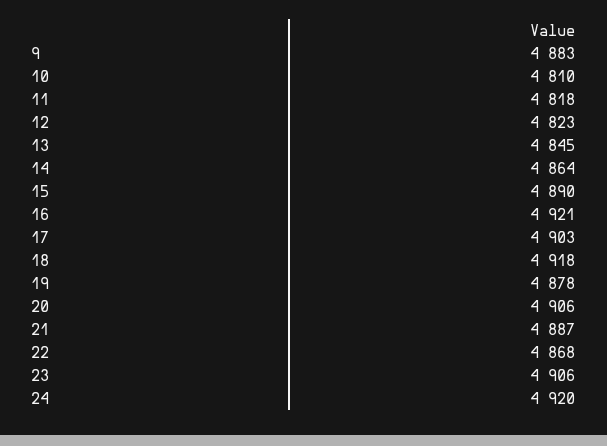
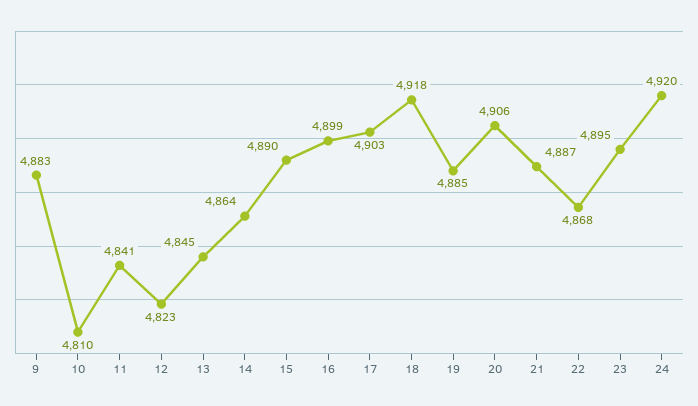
11: 4818 -> 4841
16: 4921 -> 4899
19: 4878 -> 4885
23: 4906 -> 4895

